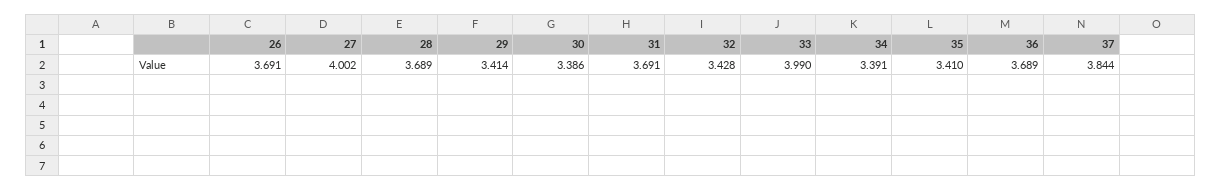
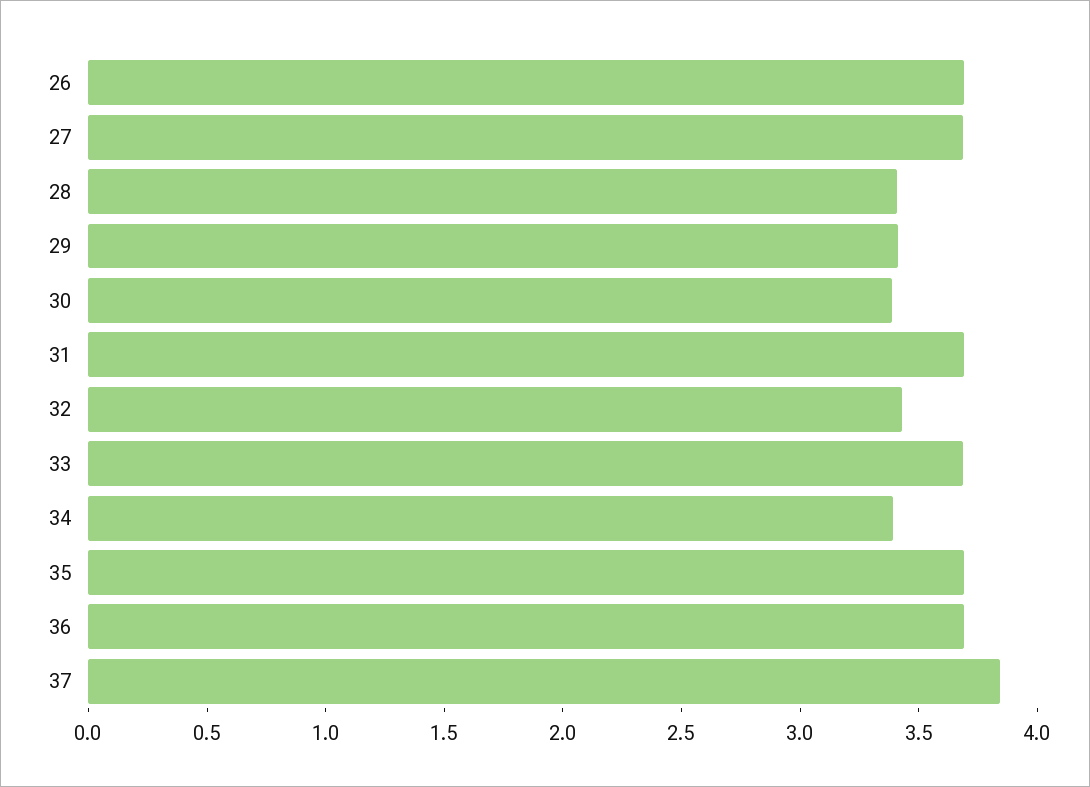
27: 4.002 -> 3.7
28: 3.689 -> 3.4
33: 3.99 -> 3.7
35: 3.41 -> 3.7

